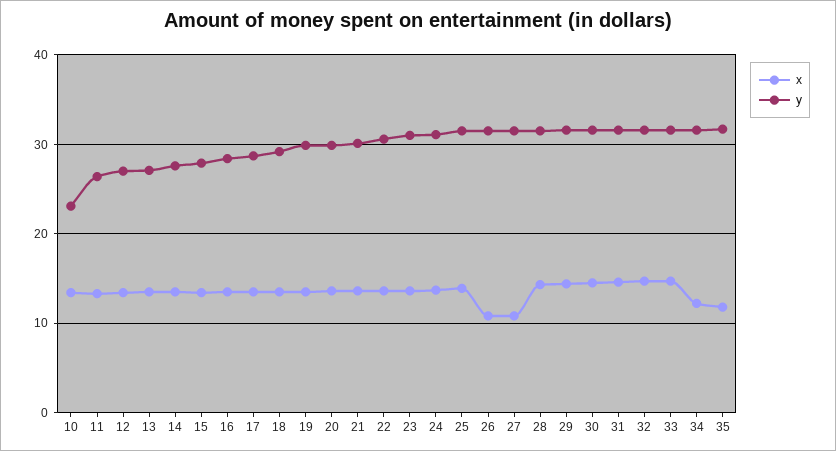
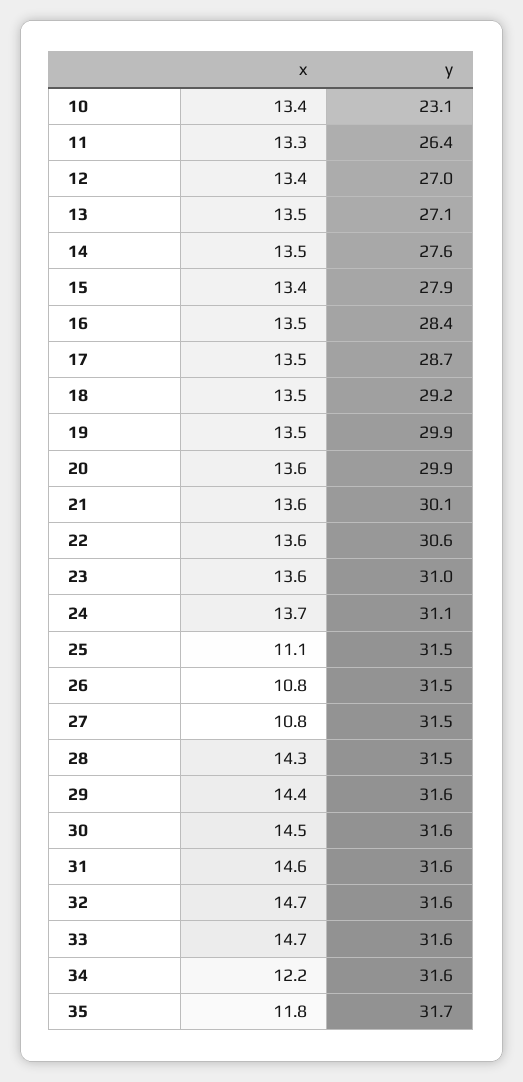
x, 25: 14 -> 11.1

